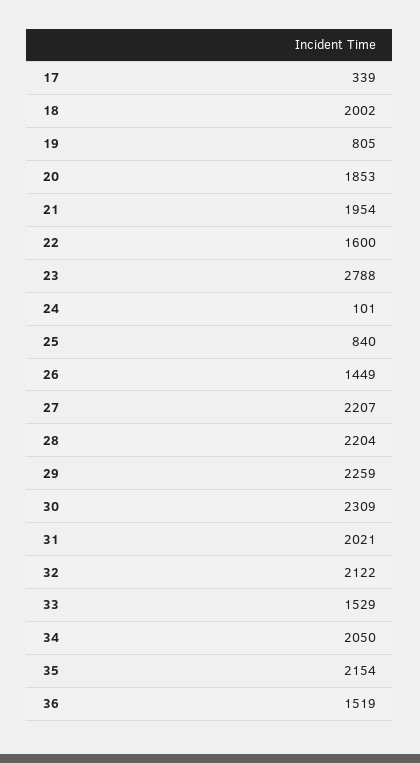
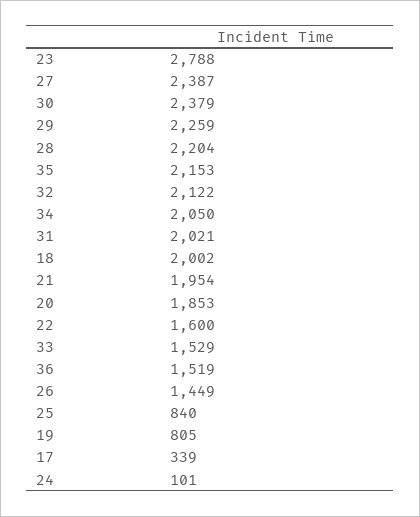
27: 2207 -> 2387
30: 2309 -> 2379
35: 2154 -> 2153

